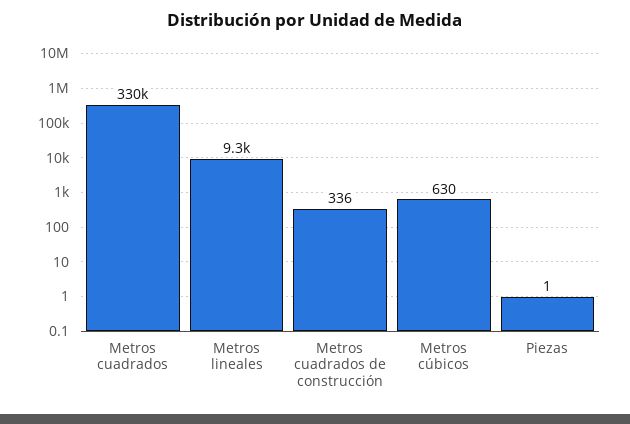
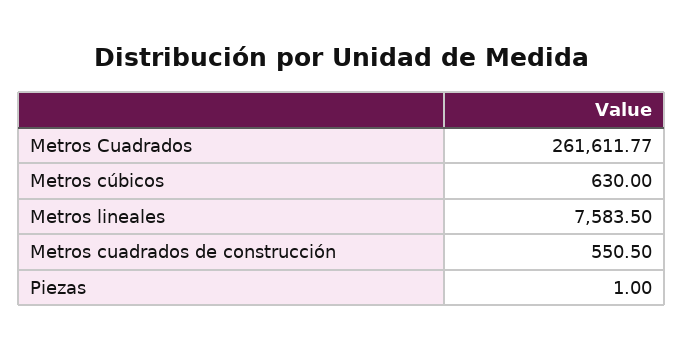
Metros cuadrados: 330000 -> 261611.77
Metros lineales: 9300 -> 7583.5
Metros cuadrados de construcción: 336 -> 550.5

